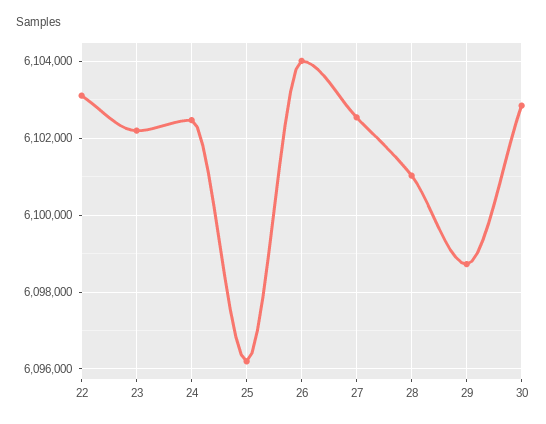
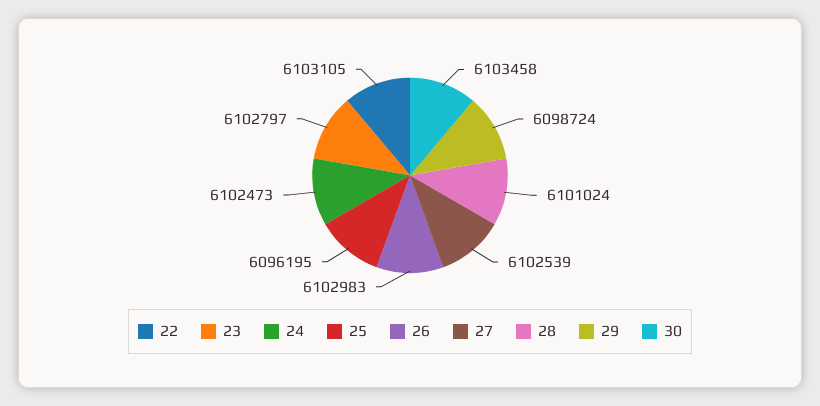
23: 6102200 -> 6102797
26: 6104000 -> 6102983
30: 6102800 -> 6103458

